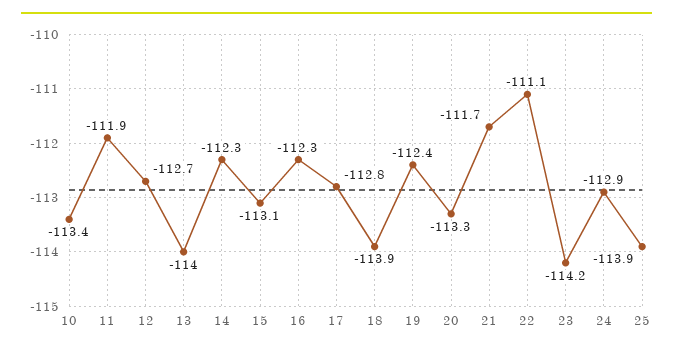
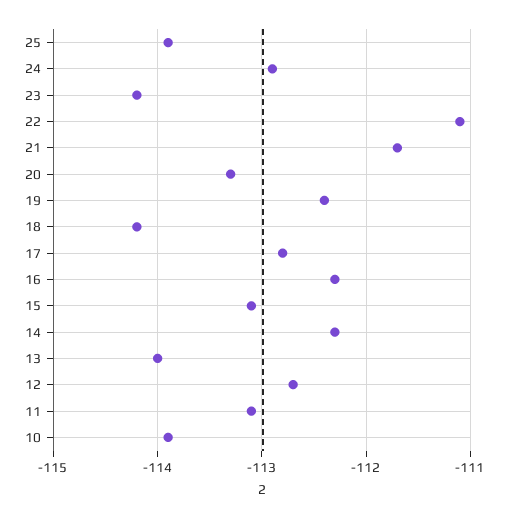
10: -113.4 -> -113.9
11: -111.9 -> -113.1
18: -113.9 -> -114.2

